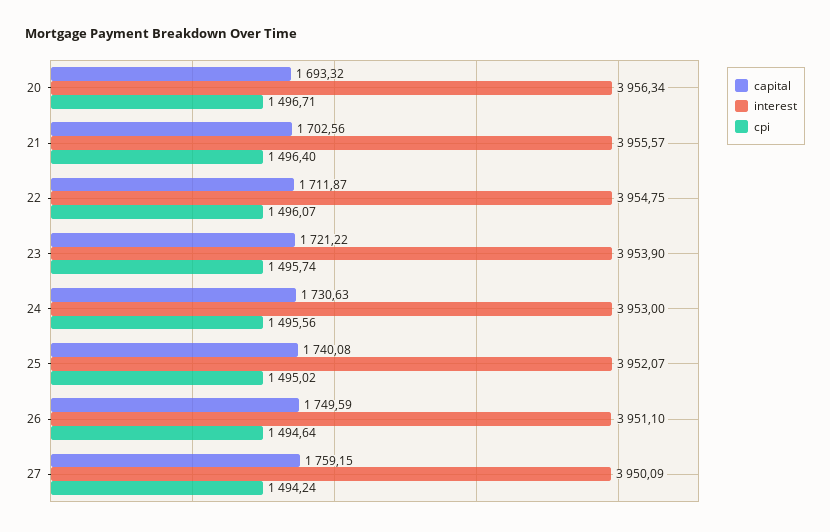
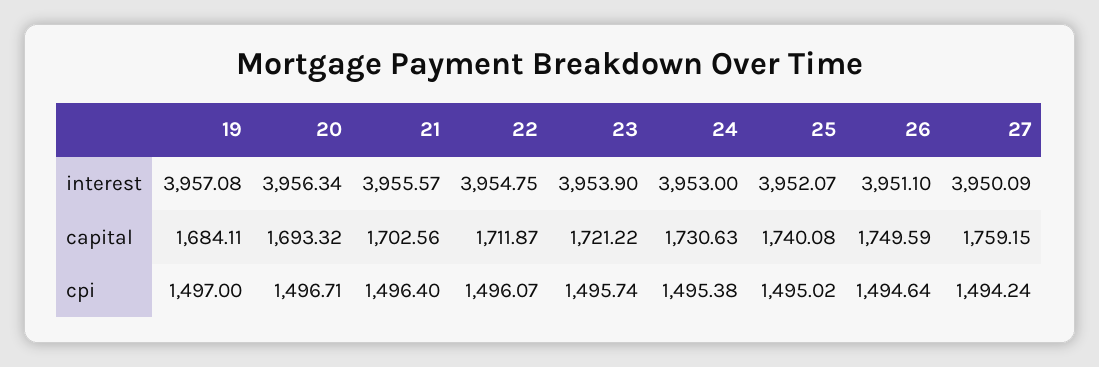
cpi, 24: 1495.56 -> 1495.38
interest, 19: none -> 3957.08
capital, 19: none -> 1684.11
cpi, 19: none -> 1497

